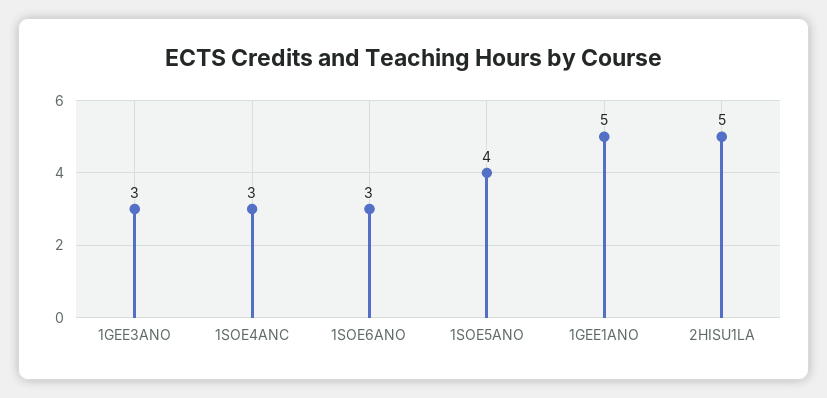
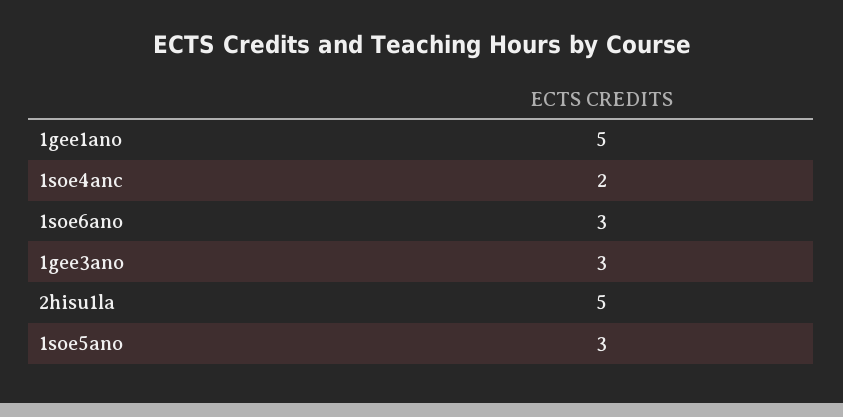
1SOE4ANC: 3 -> 2
1SOE5ANO: 4 -> 3

